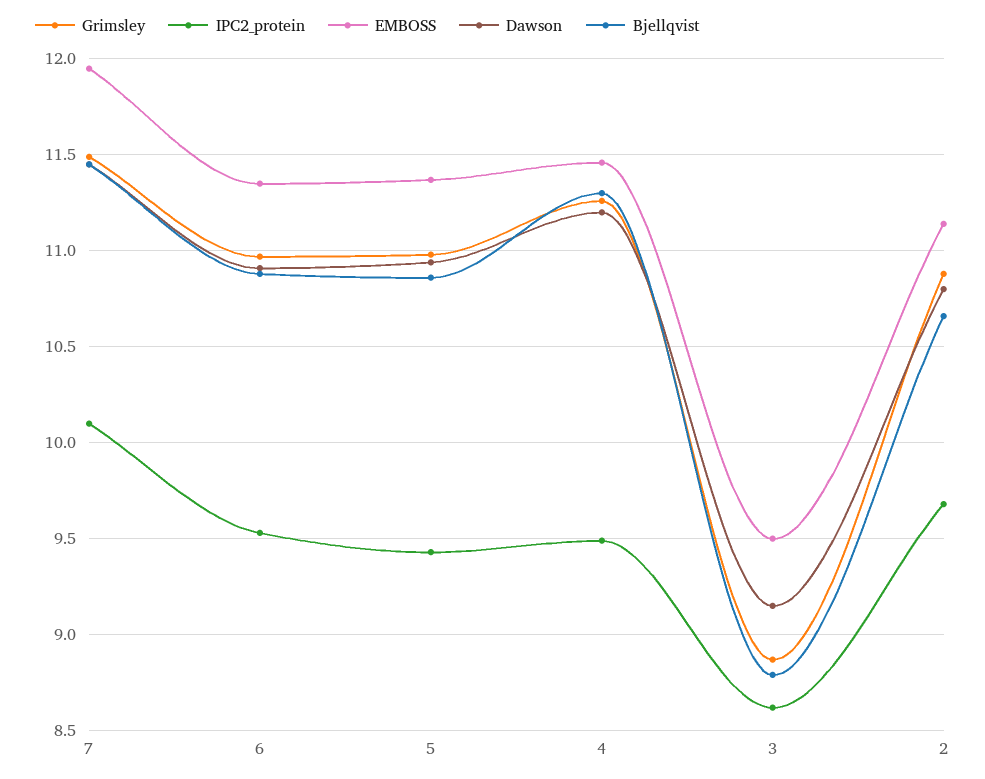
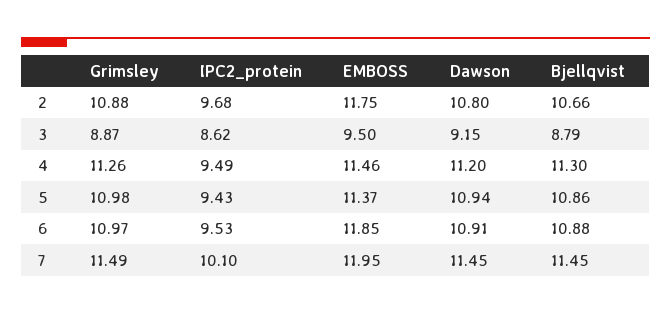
EMBOSS, 6: 11.35 -> 11.85
EMBOSS, 2: 11.15 -> 11.75

